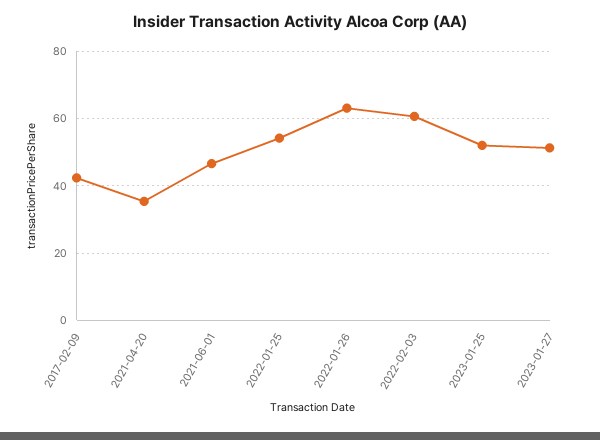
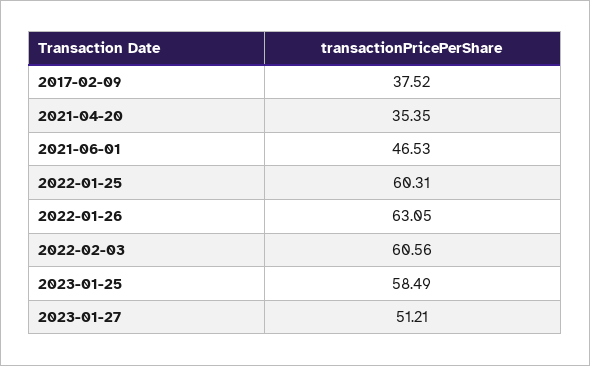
2017-02-09: 42 -> 37.52
2022-01-25: 54 -> 60.31
2023-01-25: 52 -> 58.49

